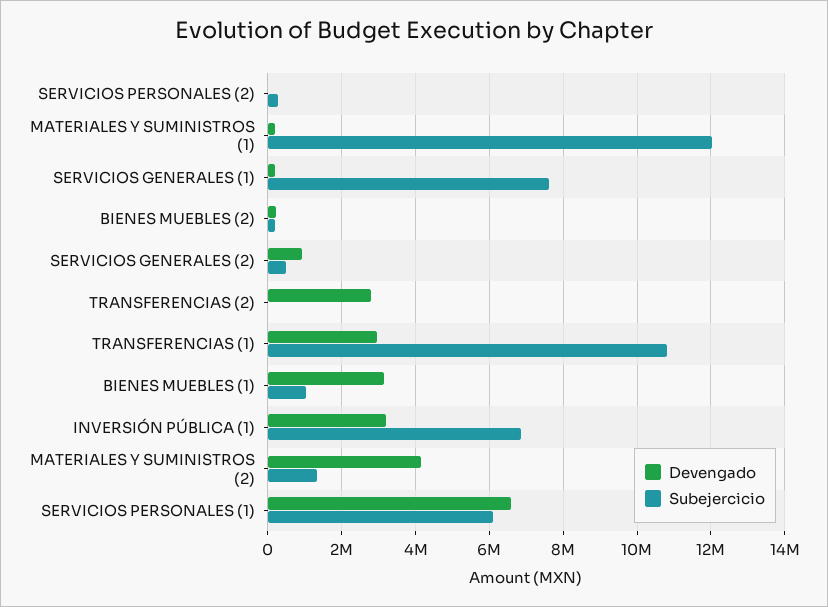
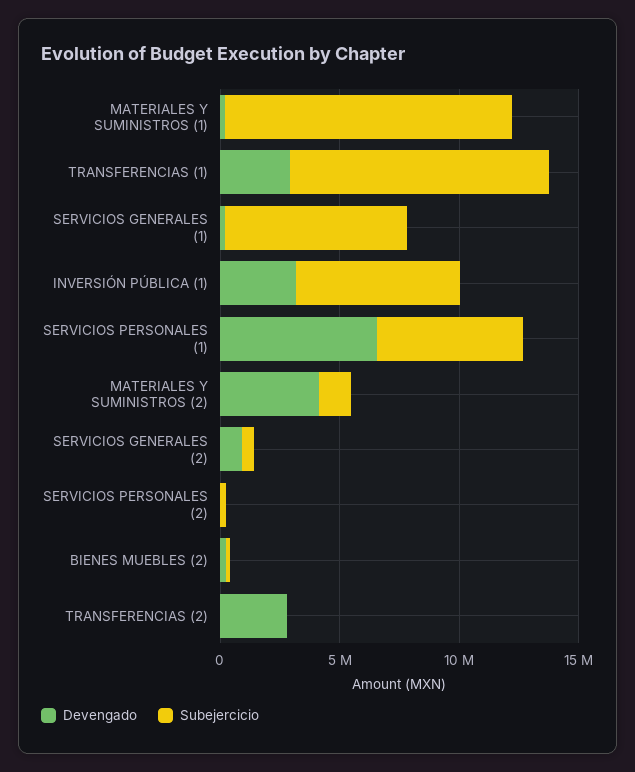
Devengado, BIENES MUEBLES (1): 3200000 -> none
Subejercicio, BIENES MUEBLES (1): 1000000 -> none

